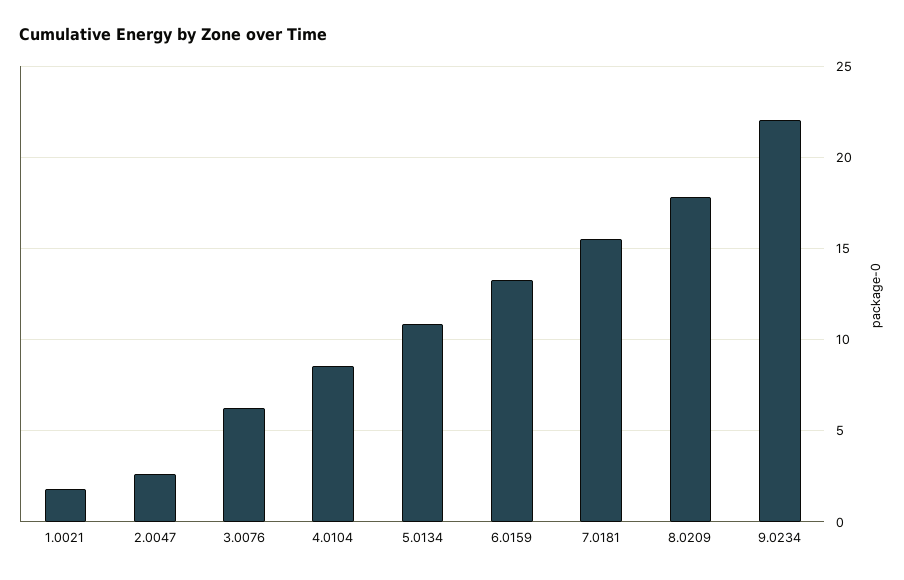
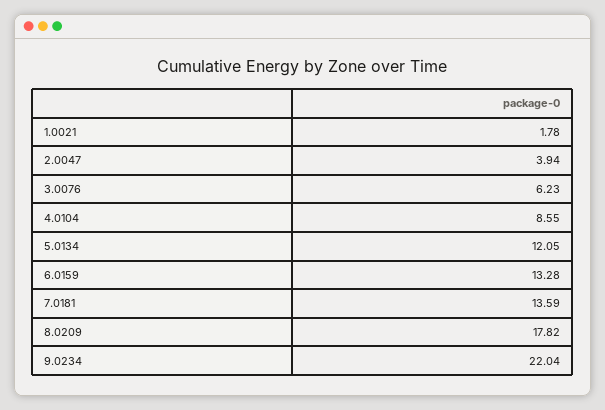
2.0047: 2.5 -> 3.94
5.0134: 11 -> 12.05
7.0181: 15.5 -> 13.59

